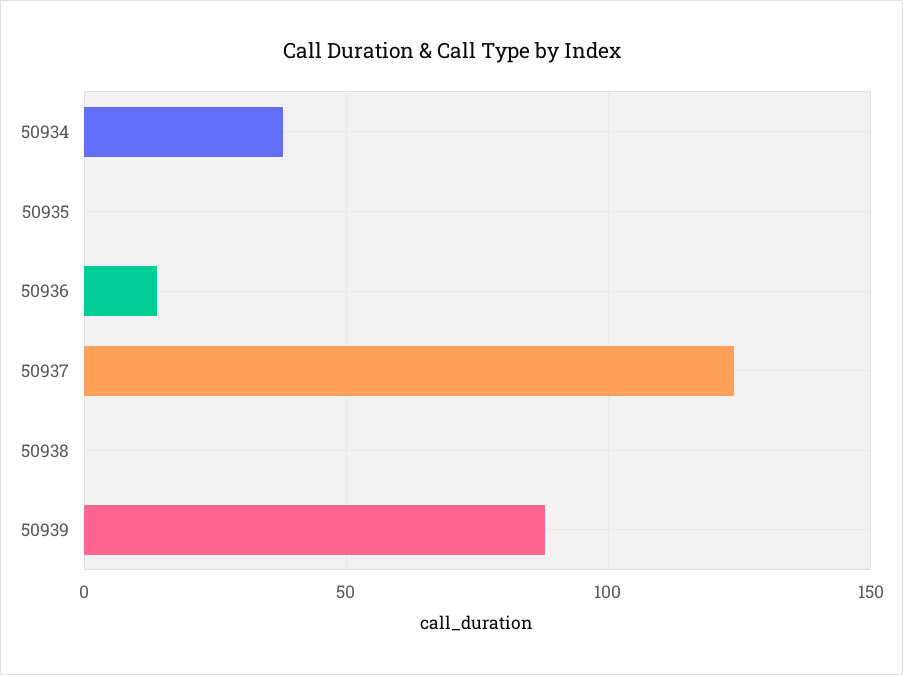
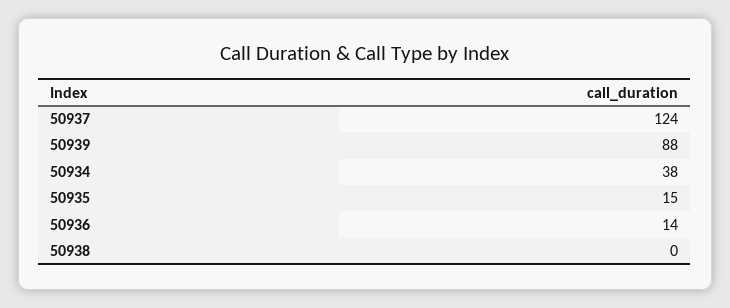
50935: 0 -> 15

